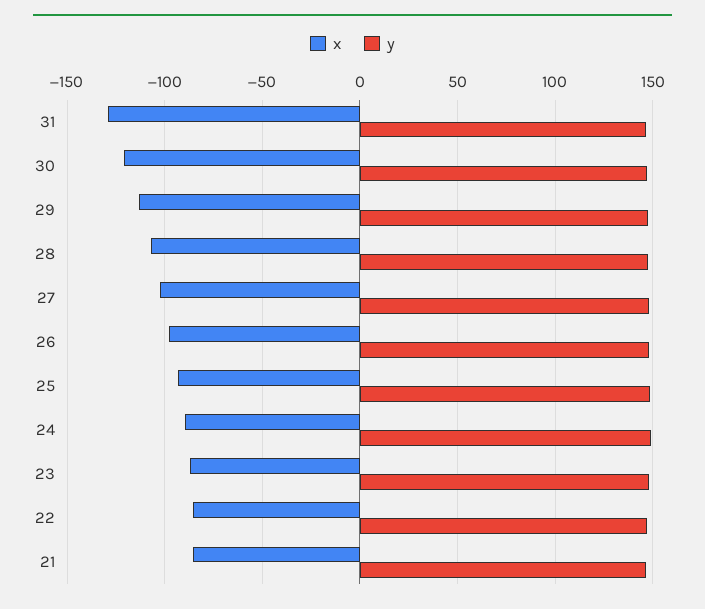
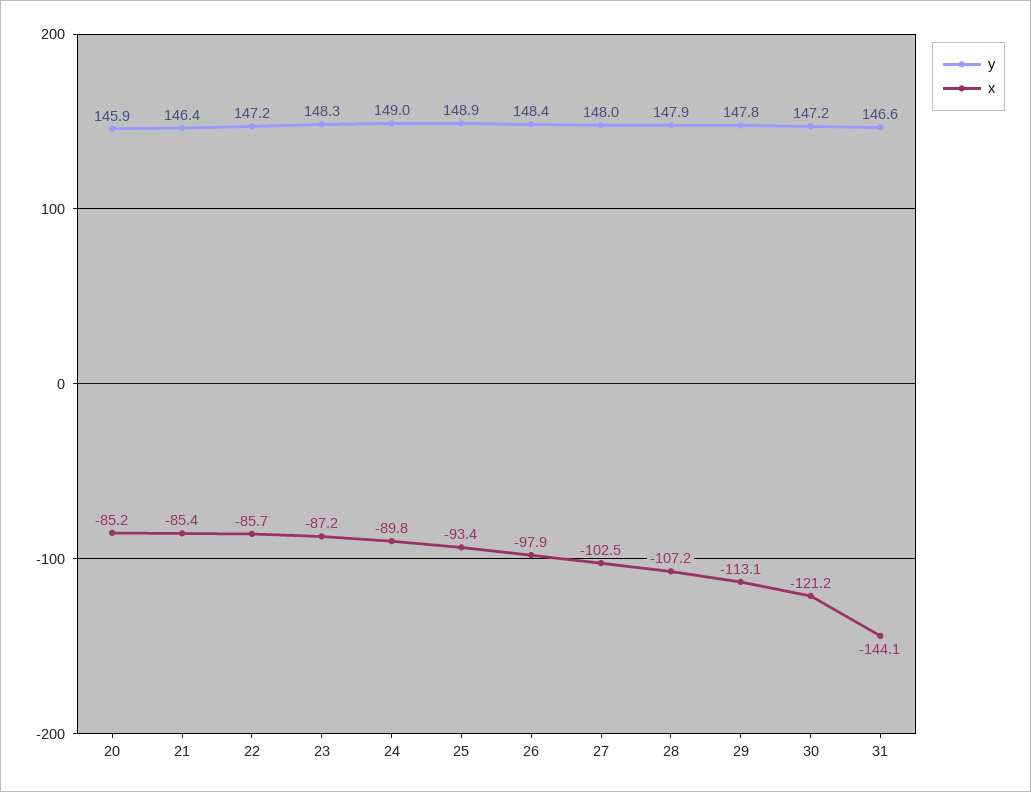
x, 31: -130 -> -144.1
y, 20: none -> 145.9
x, 20: none -> -85.2

